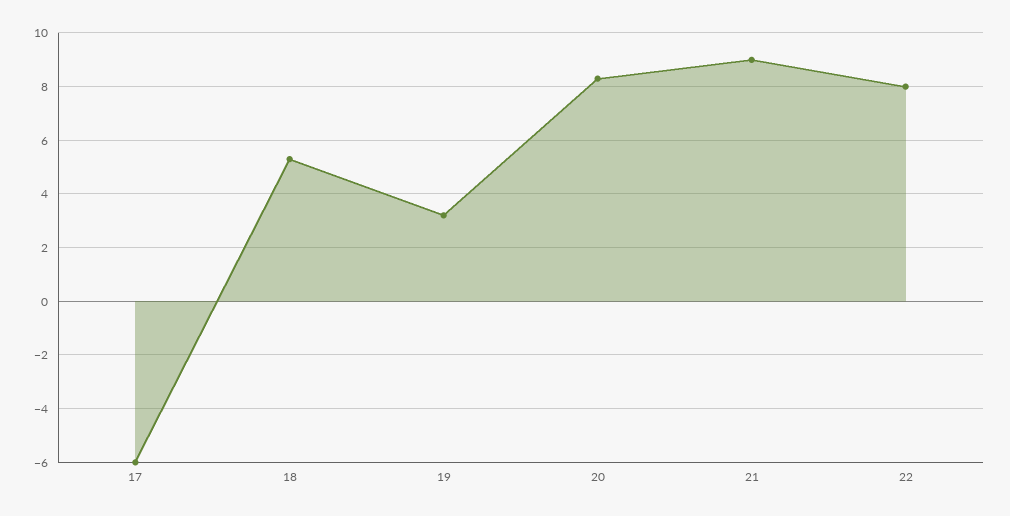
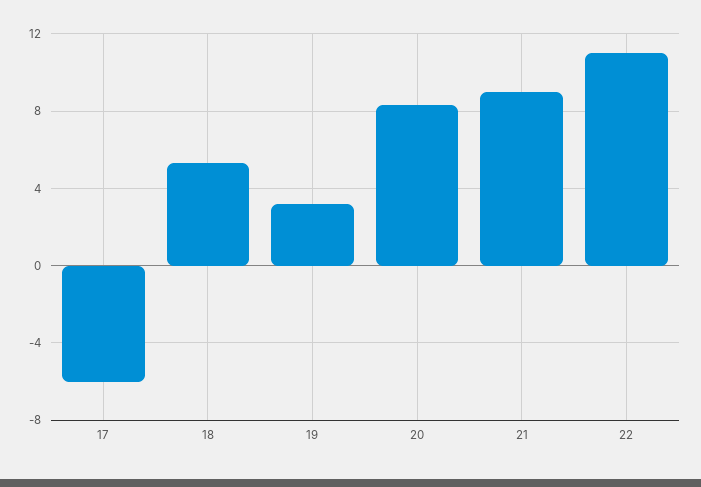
22: 8 -> 11

